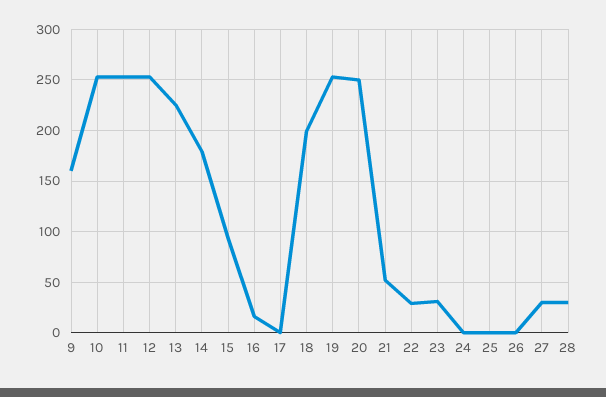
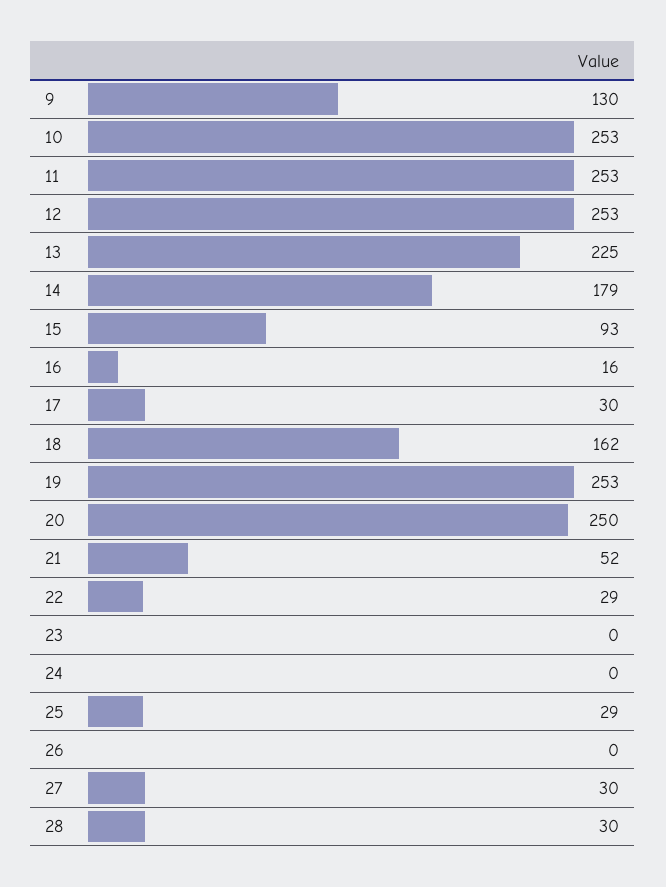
9: 160 -> 130
17: 0 -> 30
18: 200 -> 162
23: 30 -> 0
25: 0 -> 29

